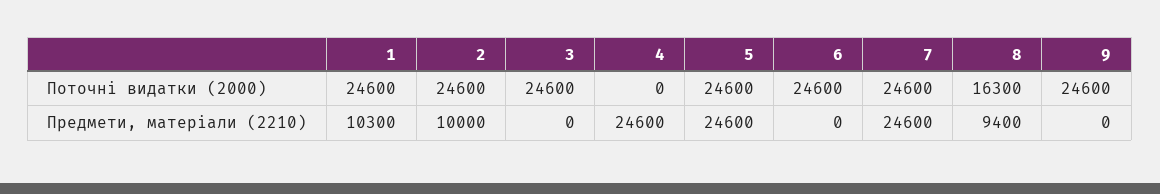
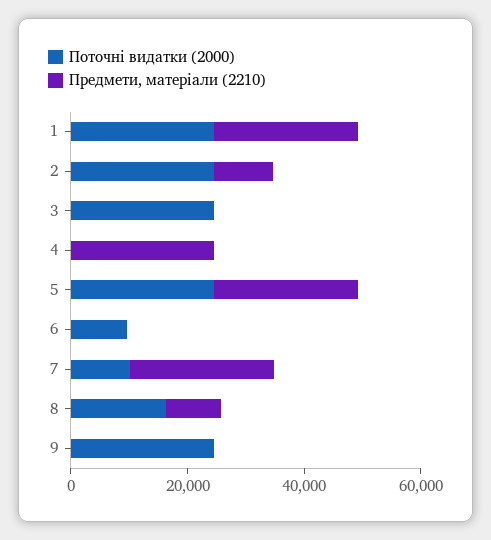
Поточні видатки (2000), 6: 24600 -> 10000
Поточні видатки (2000), 7: 24600 -> 10000
Предмети, матеріали (2210), 1: 10300 -> 25000

